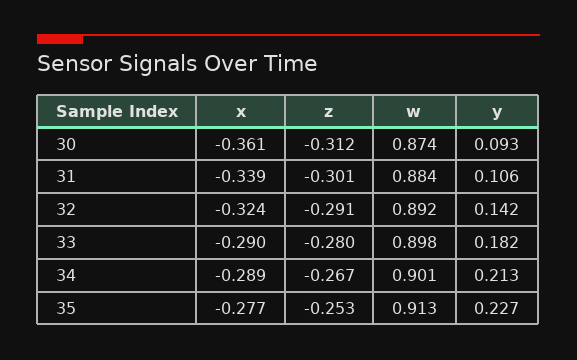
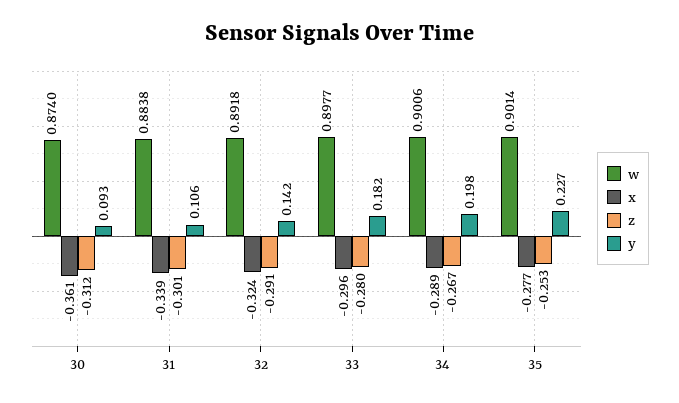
x, 33: -0.29 -> -0.296
y, 34: 0.213 -> 0.198
w, 35: 0.913 -> 0.9014

